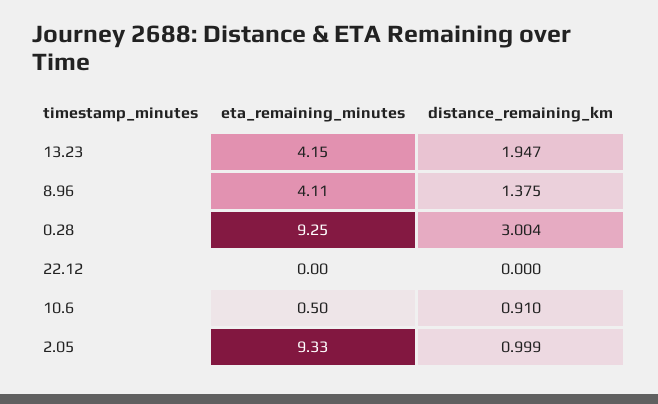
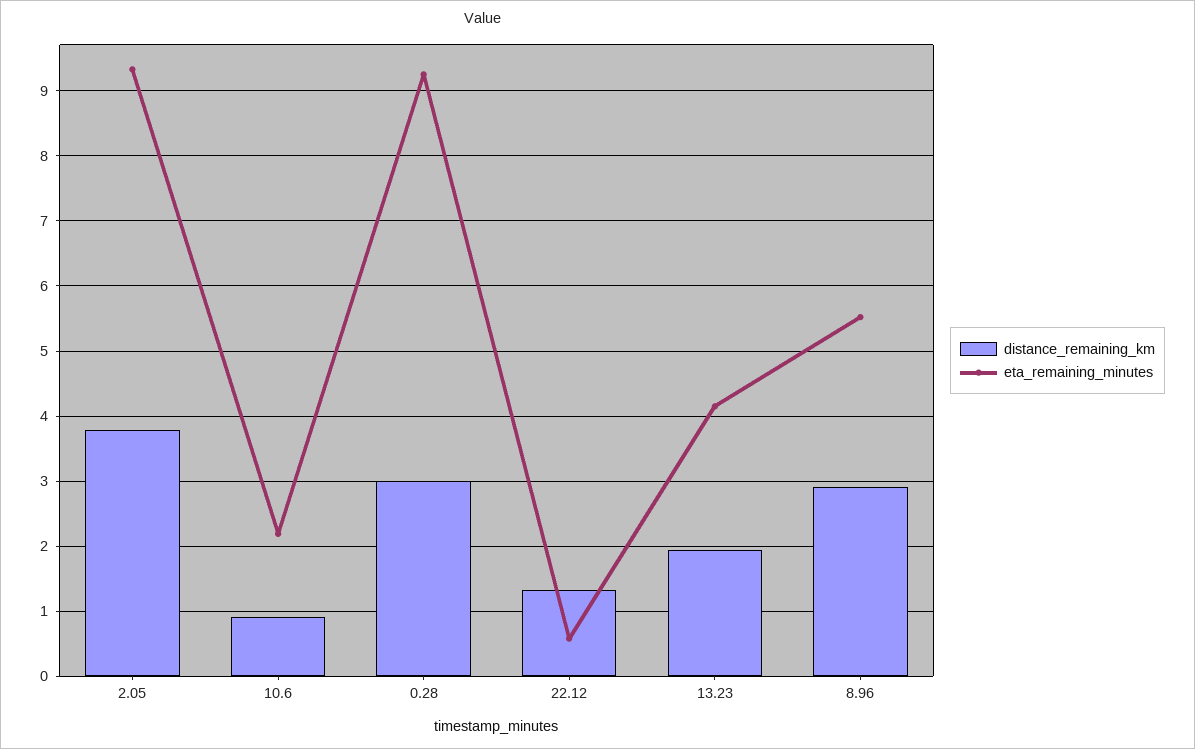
eta_remaining_minutes, 8.96: 4.11 -> 5.5
distance_remaining_km, 8.96: 1.375 -> 2.9
eta_remaining_minutes, 22.12: 0 -> 0.6
distance_remaining_km, 22.12: 0 -> 1.3
eta_remaining_minutes, 10.6: 0.5 -> 2.2
distance_remaining_km, 2.05: 0.999 -> 3.8

